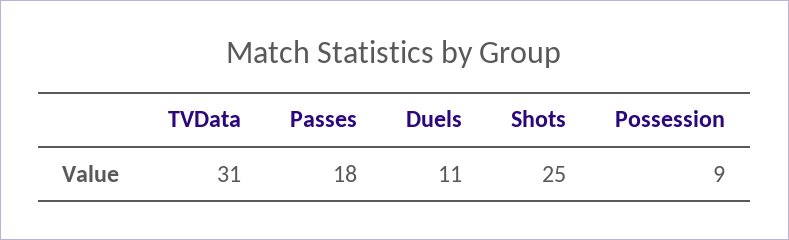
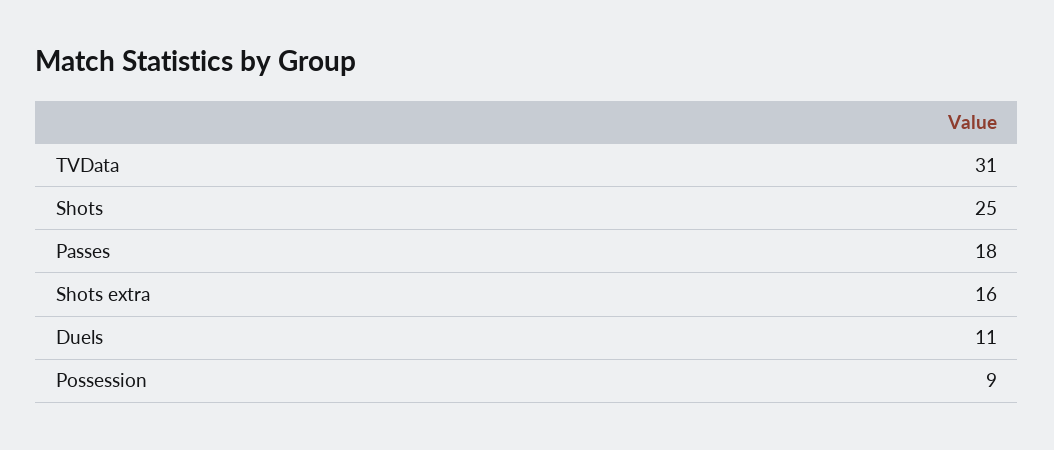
Shots extra: none -> 16

